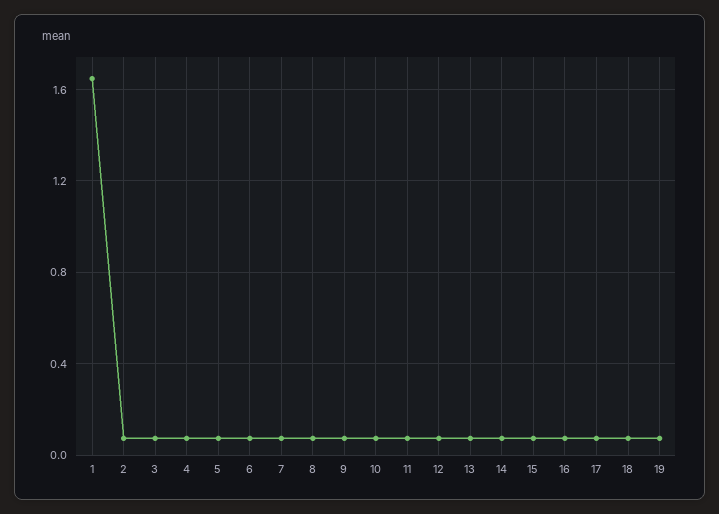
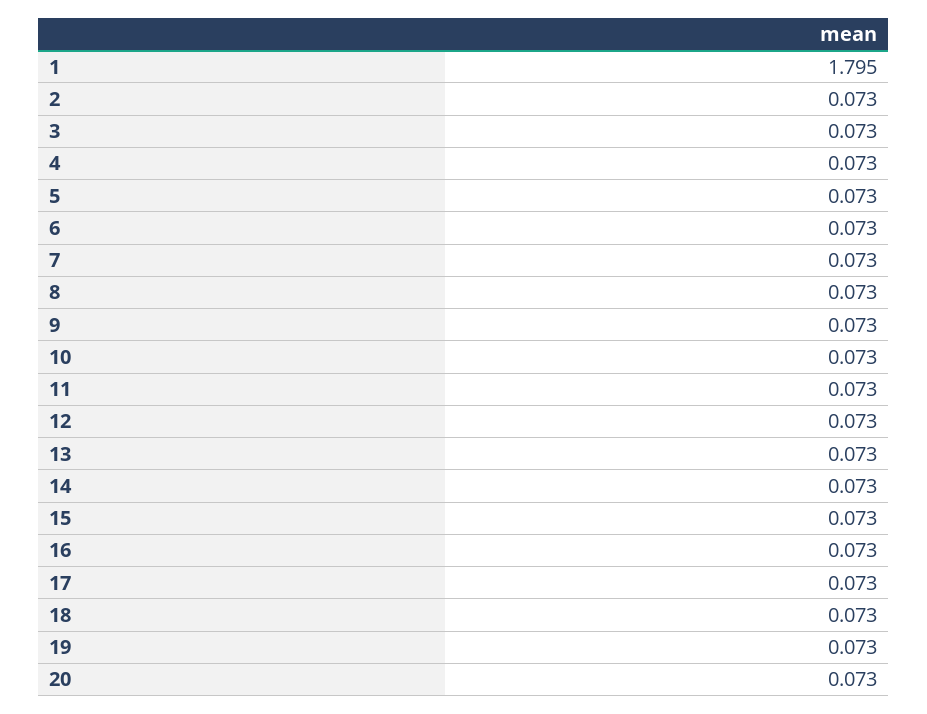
1: 1.65 -> 1.795
20: none -> 0.073

